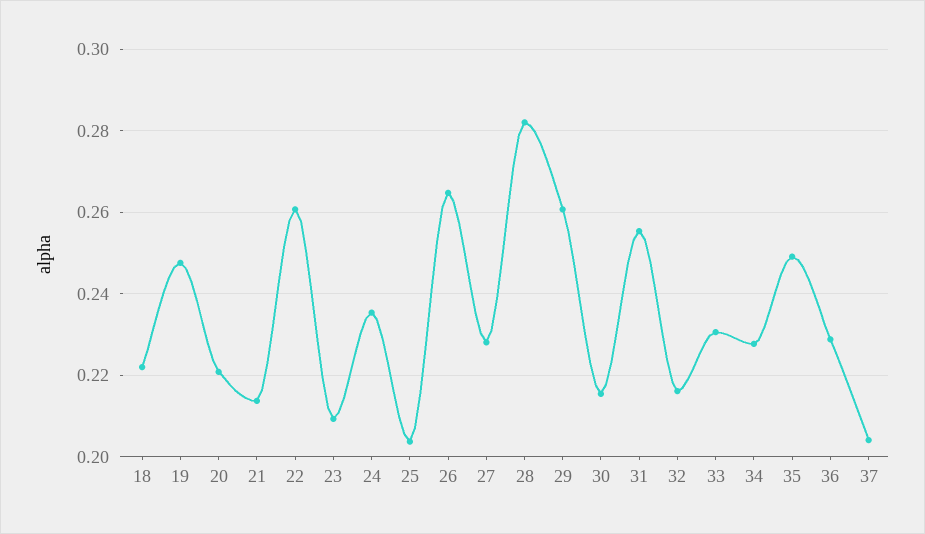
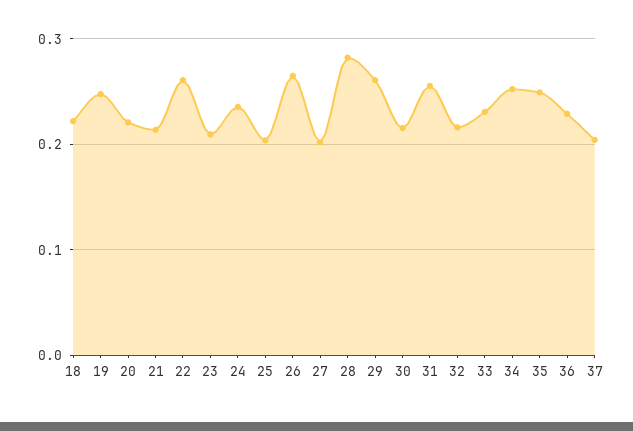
27: 0.228 -> 0.2
34: 0.228 -> 0.25

